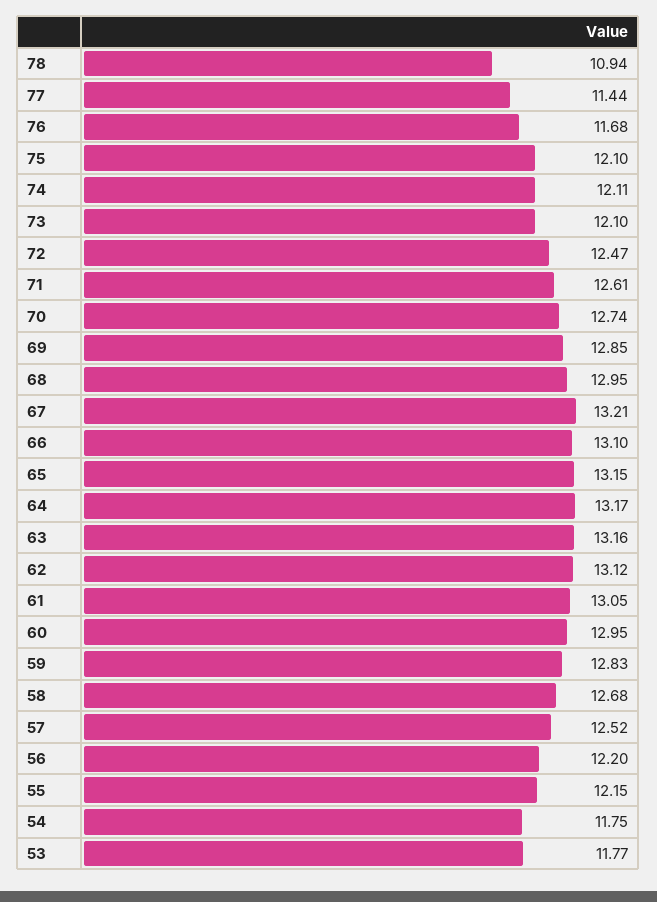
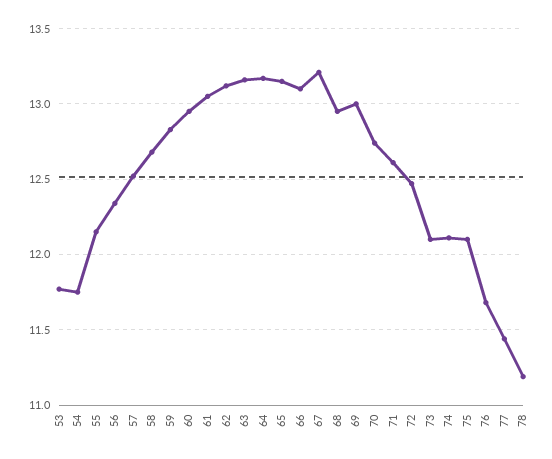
78: 10.94 -> 11.2
69: 12.85 -> 13
56: 12.2 -> 12.35

